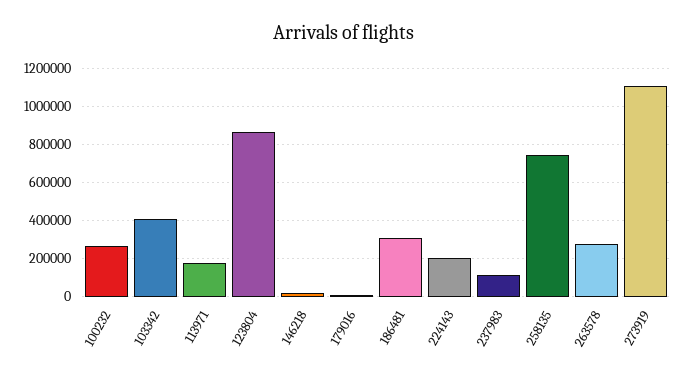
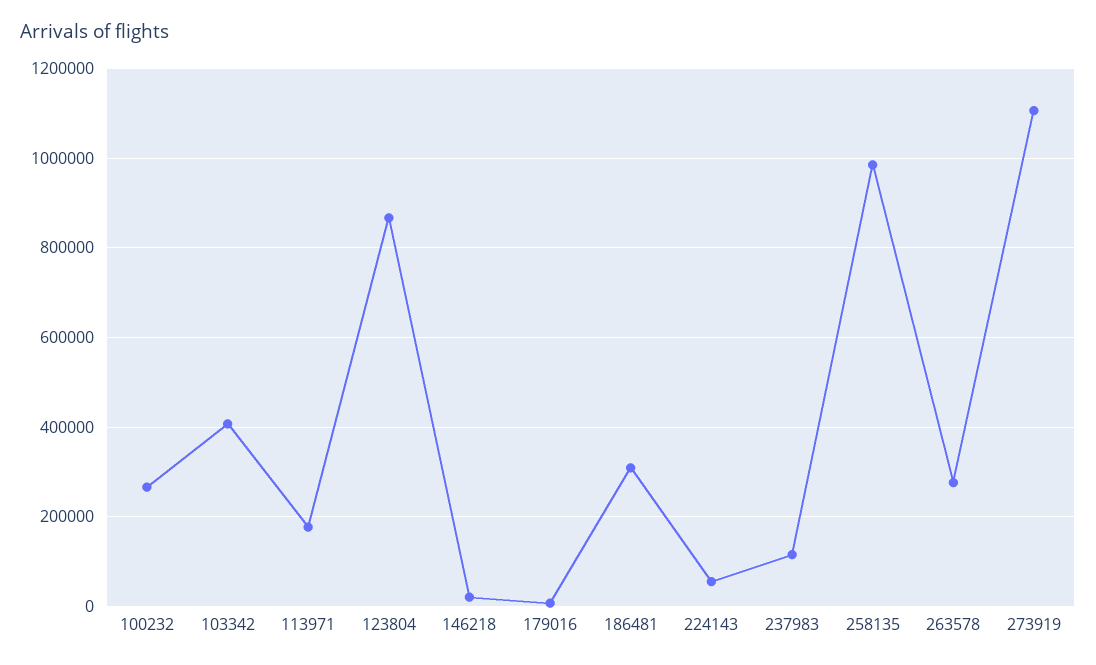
224143: 200000 -> 60000
258135: 750000 -> 980000

